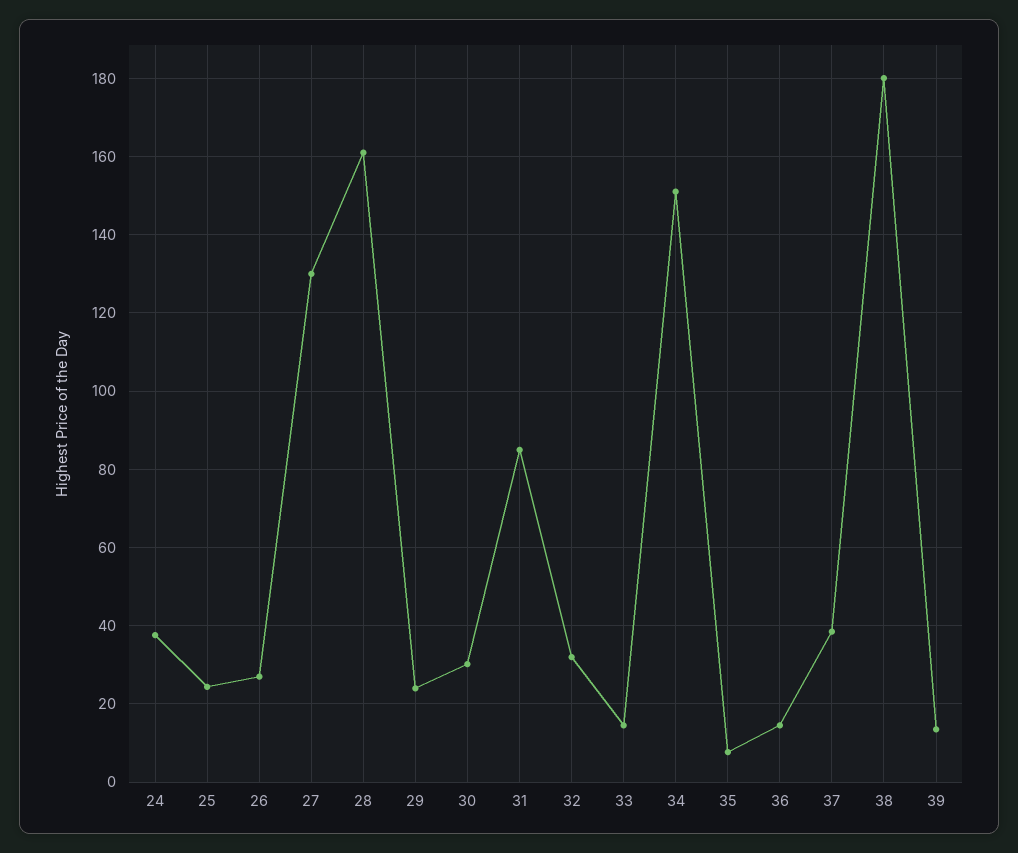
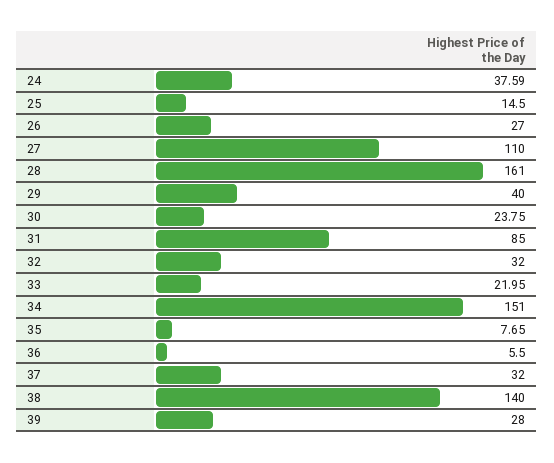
25: 24 -> 14.5
27: 130 -> 110
29: 24 -> 40
30: 30 -> 23.75
33: 14 -> 21.95
36: 14 -> 5.5
37: 38 -> 32
38: 180 -> 140
39: 14 -> 28

